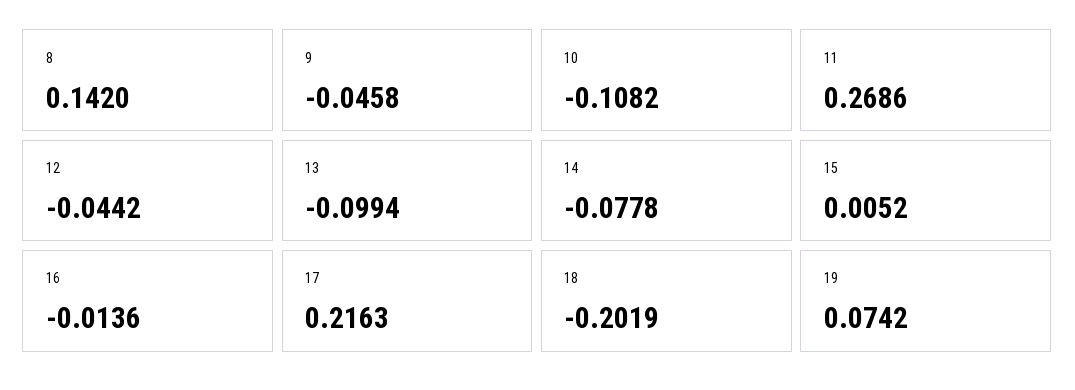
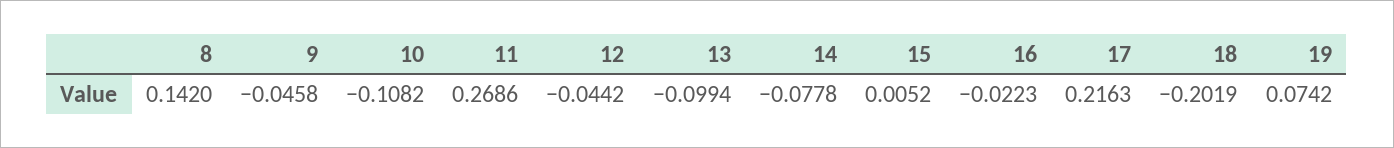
16: -0.0136 -> -0.0223

